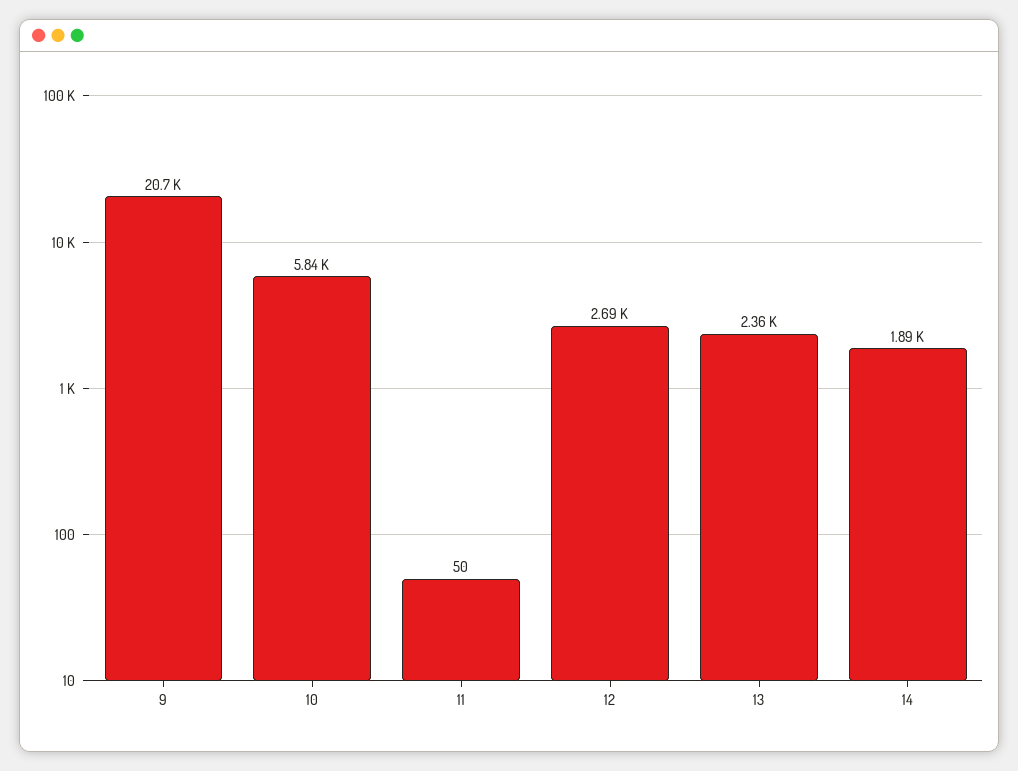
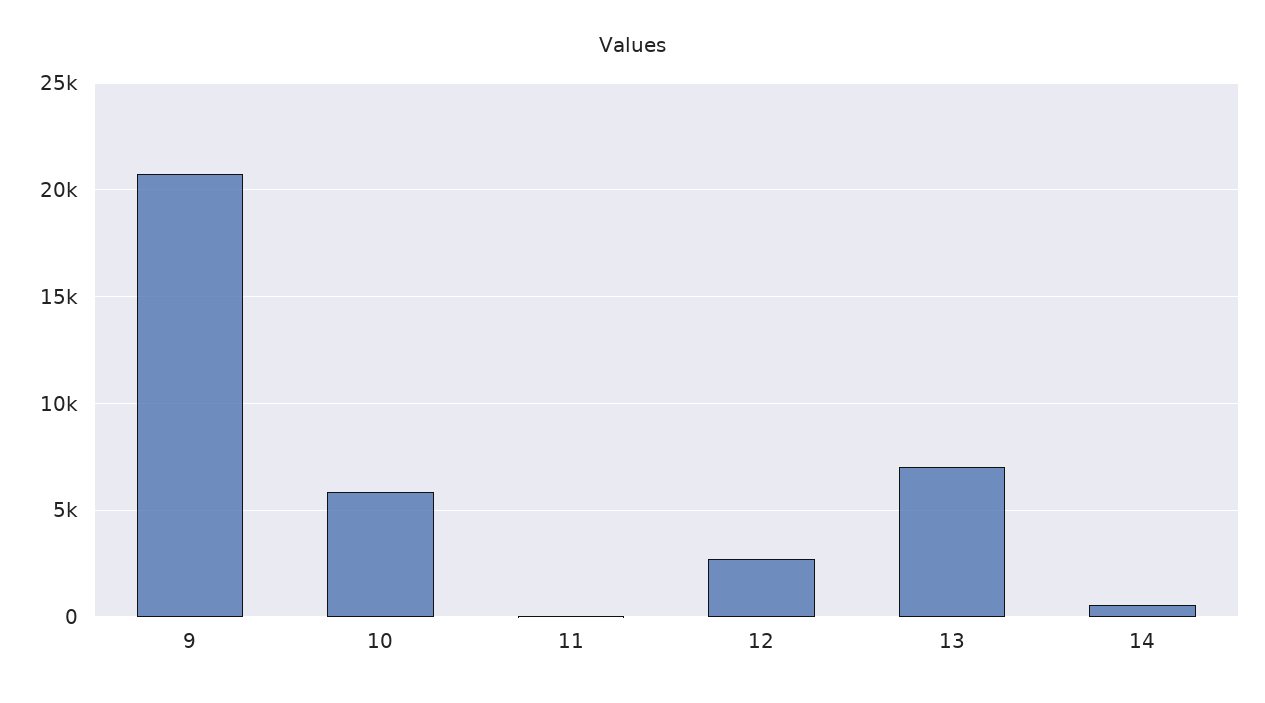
13: 2360 -> 7000
14: 1890 -> 500

